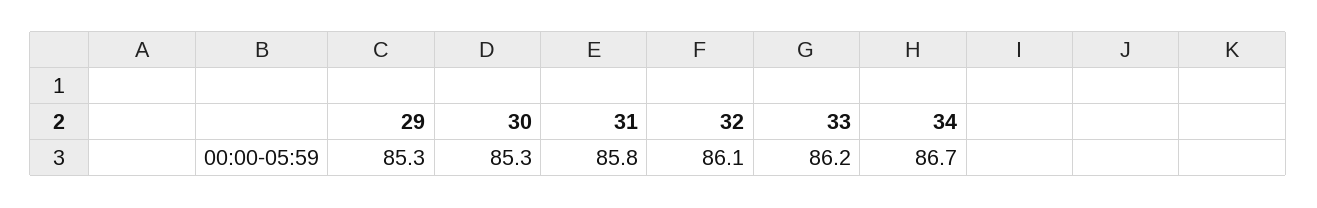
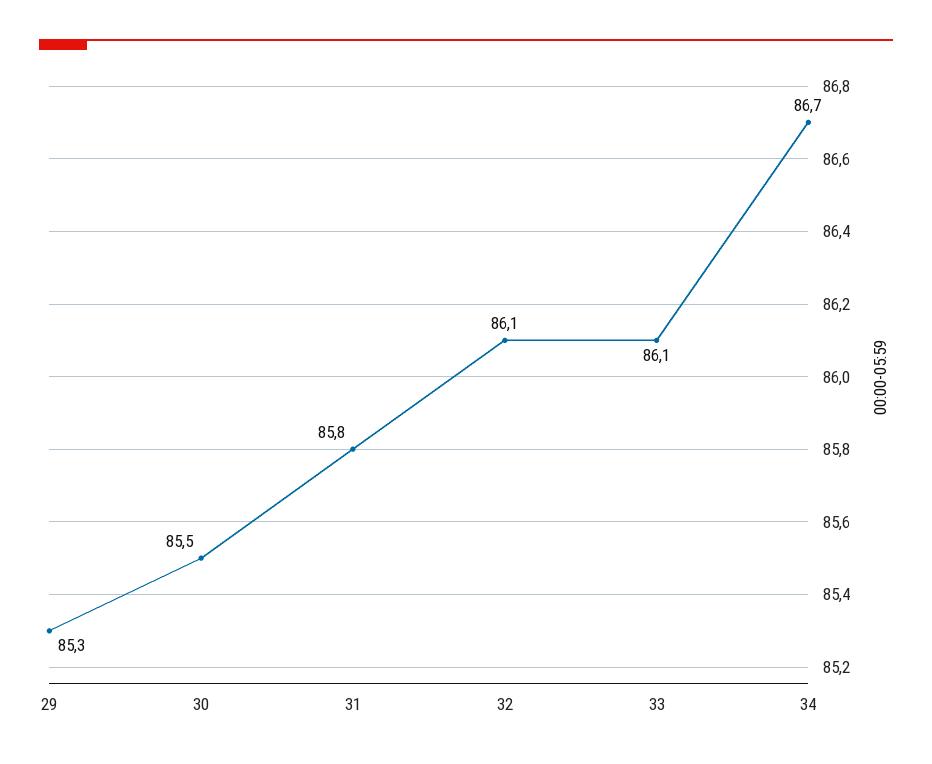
30: 85.3 -> 85.5
33: 86.2 -> 86.1

